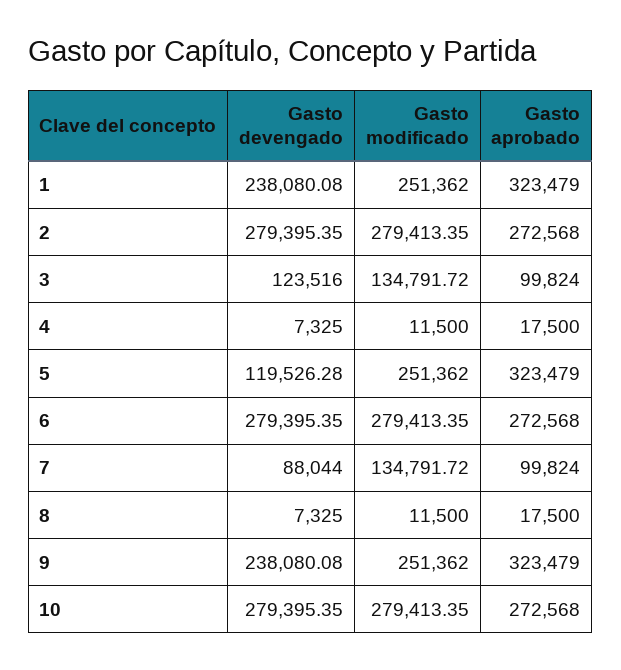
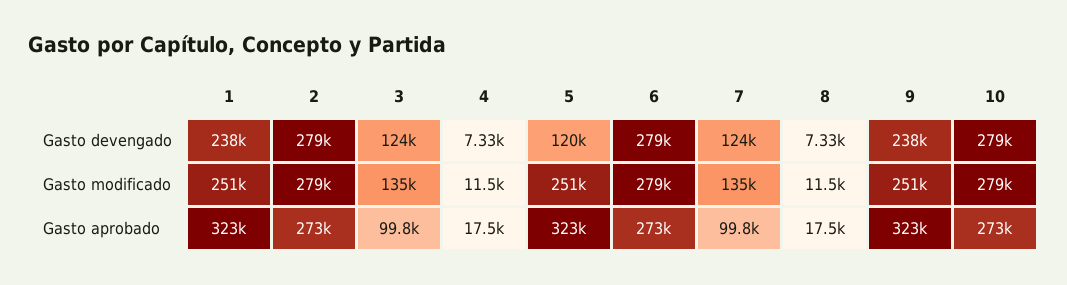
Gasto devengado, 7: 88044 -> 124000

